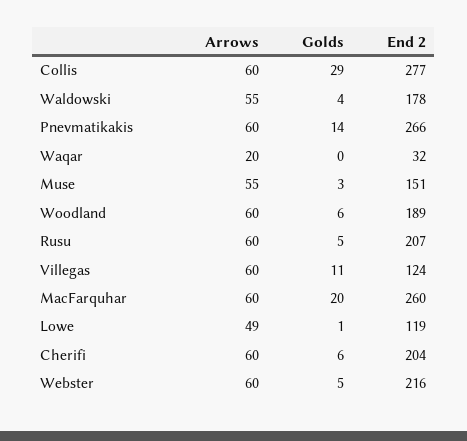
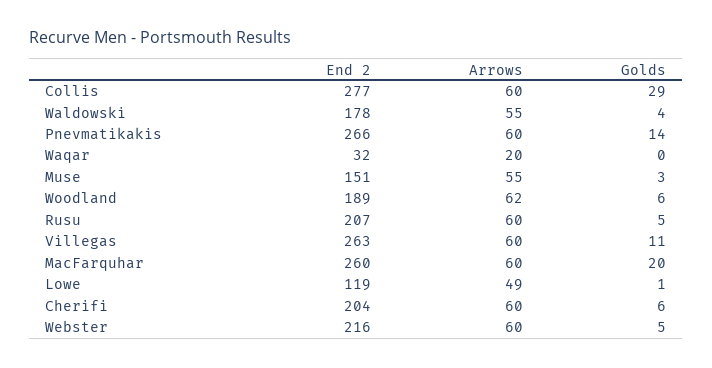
Arrows, Woodland: 60 -> 62
End 2, Villegas: 124 -> 263

